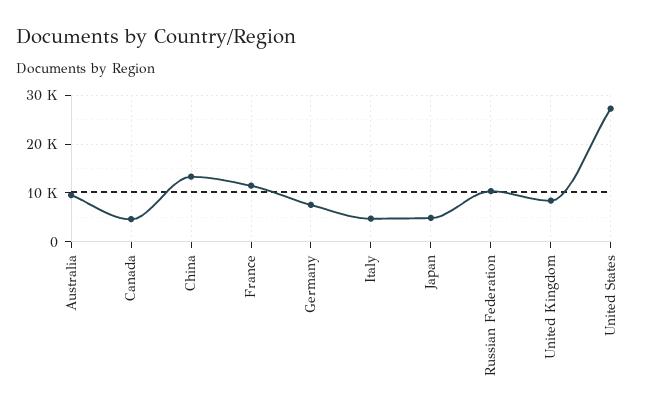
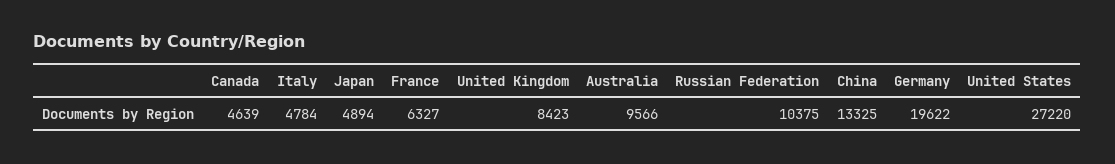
France: 12000 -> 6327
Germany: 8000 -> 19622

